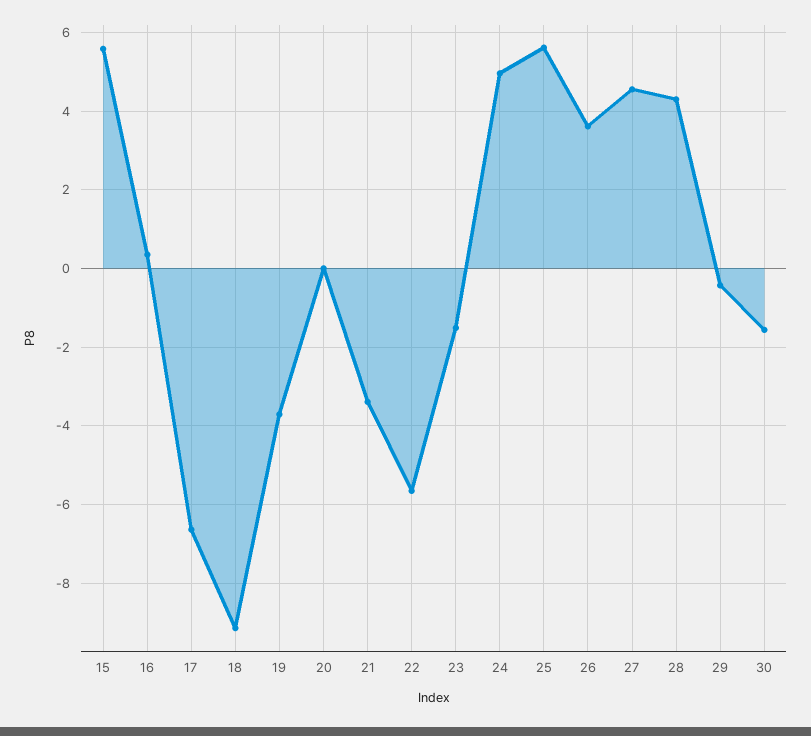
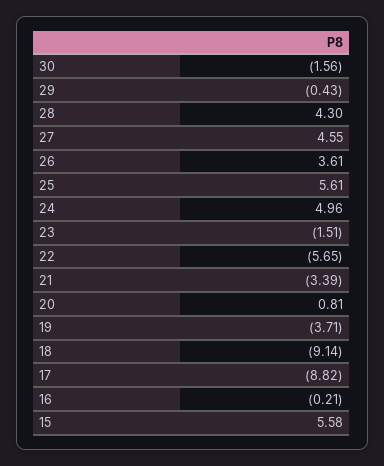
16: 0.4 -> -0.21
17: -6.6 -> -8.82
20: 0 -> 0.81

